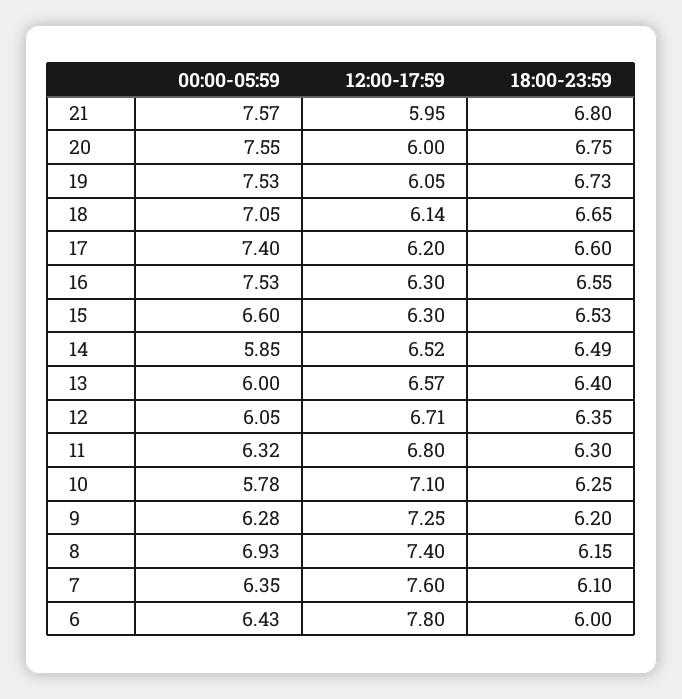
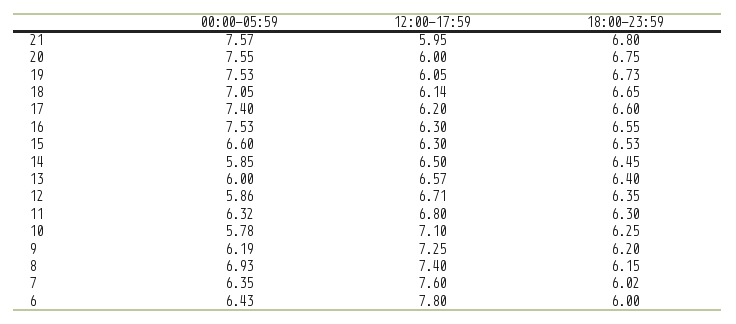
12:00-17:59, 14: 6.52 -> 6.5
18:00-23:59, 14: 6.49 -> 6.45
00:00-05:59, 12: 6.05 -> 5.86
00:00-05:59, 9: 6.28 -> 6.19
18:00-23:59, 7: 6.1 -> 6.02

